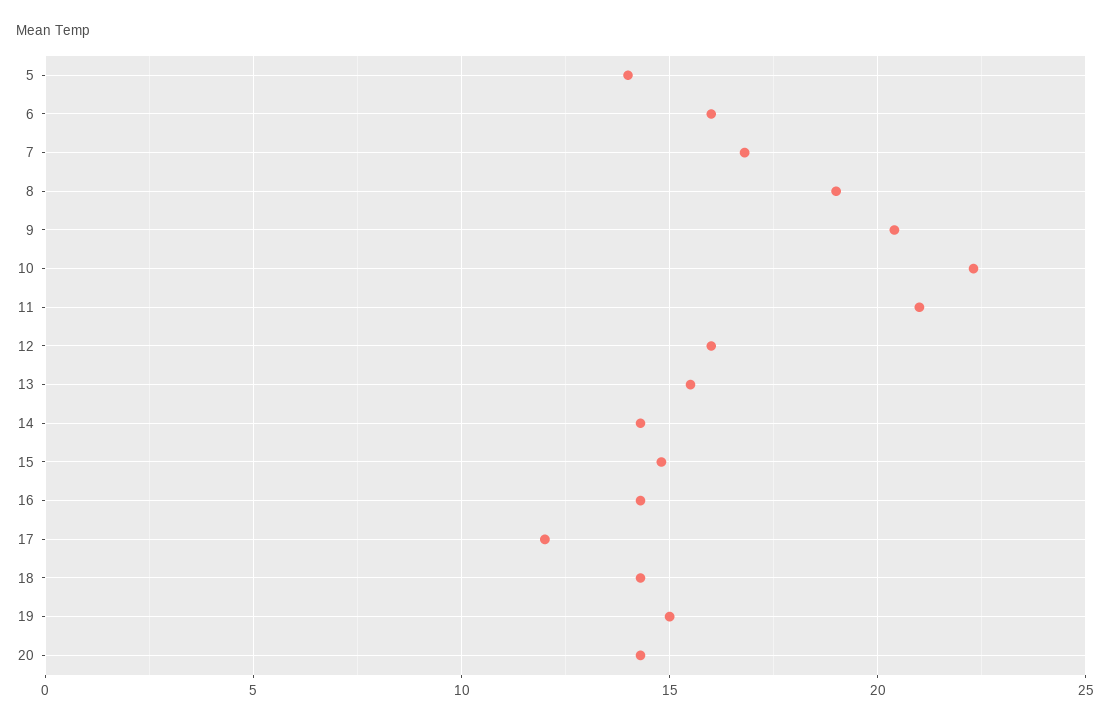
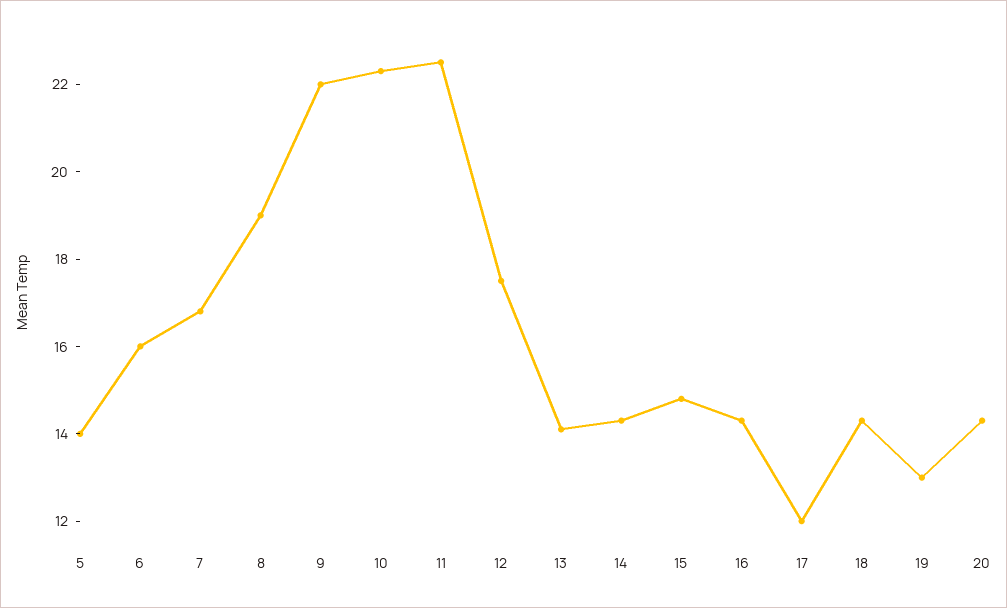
9: 20.5 -> 22
11: 21 -> 22.5
12: 16 -> 17.5
13: 15.5 -> 14
19: 15 -> 13

